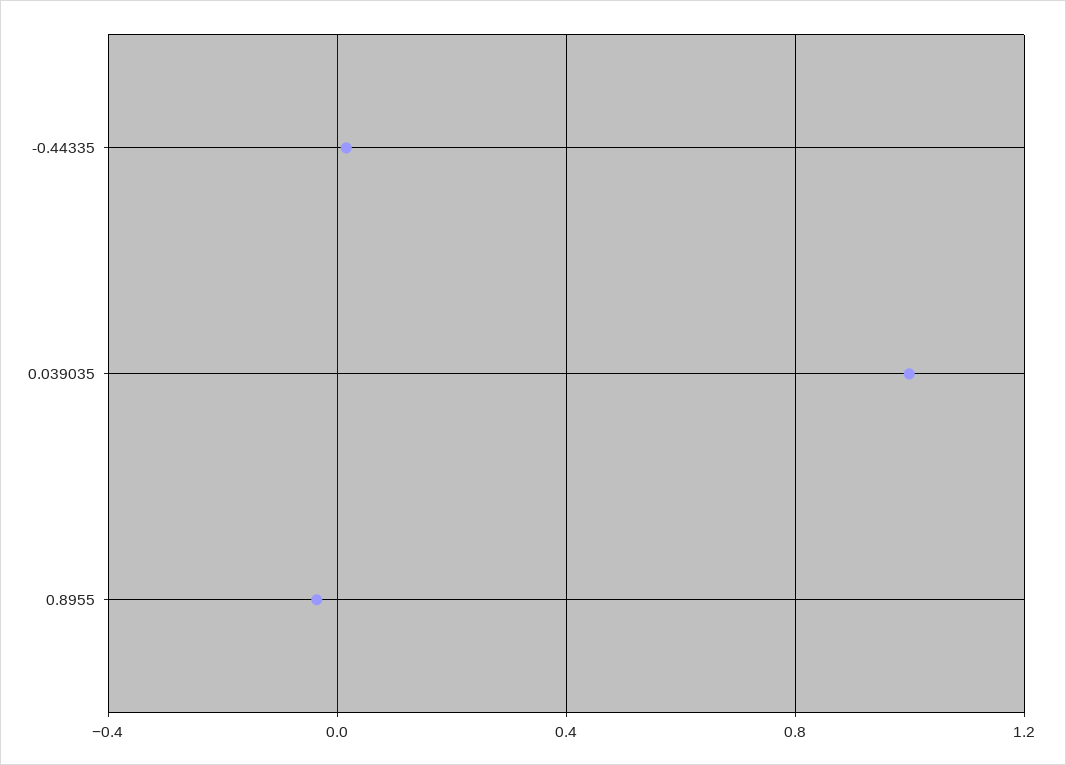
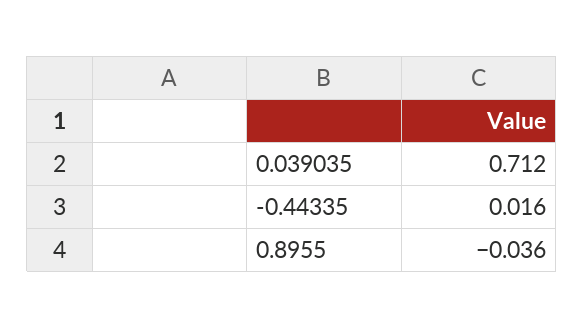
0.039035: 1 -> 0.712

